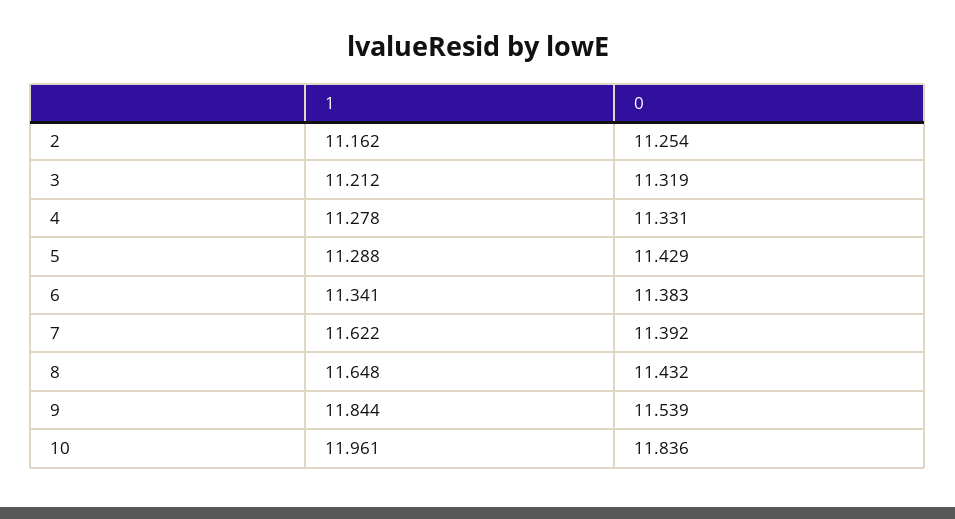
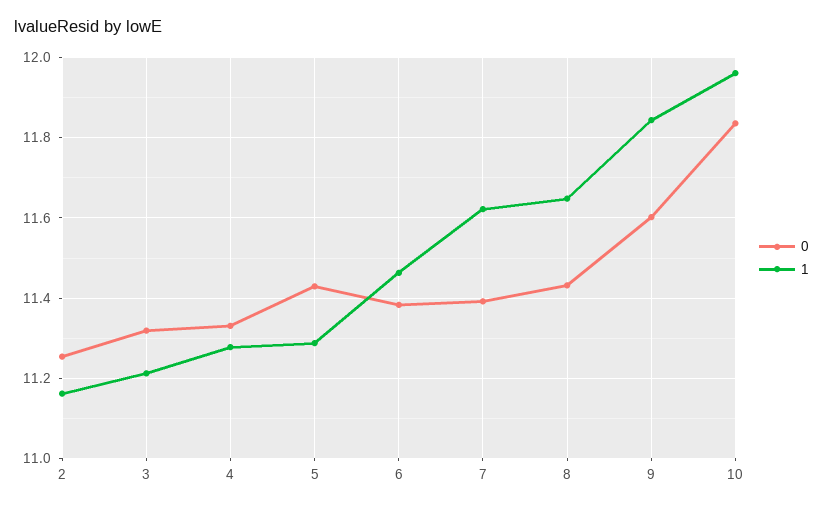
1, 6: 11.341 -> 11.46
0, 9: 11.539 -> 11.6

